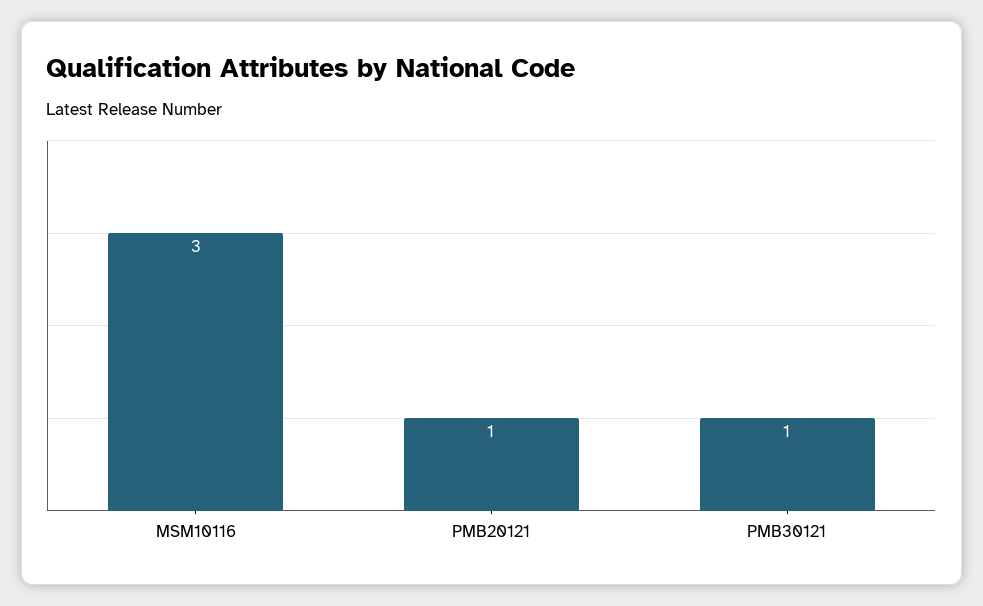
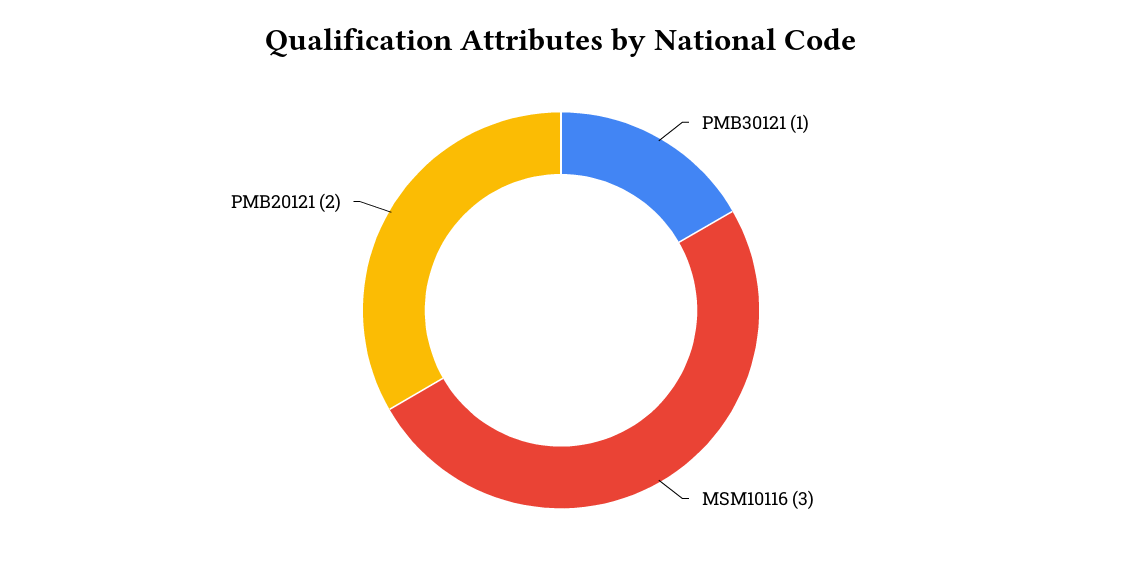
PMB20121: 1 -> 2

